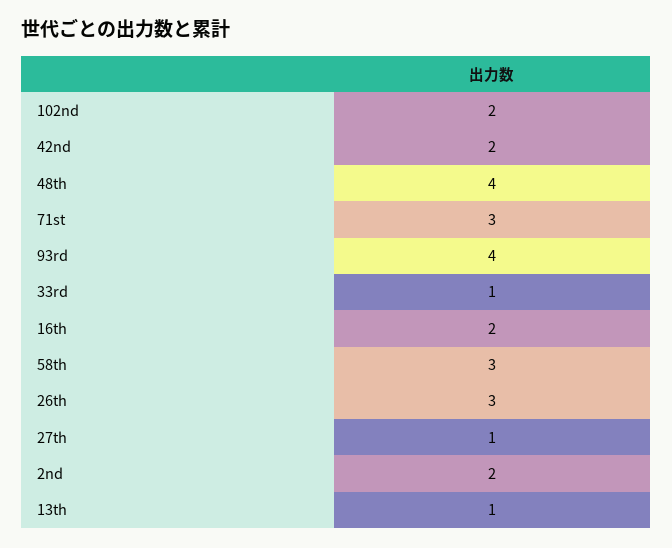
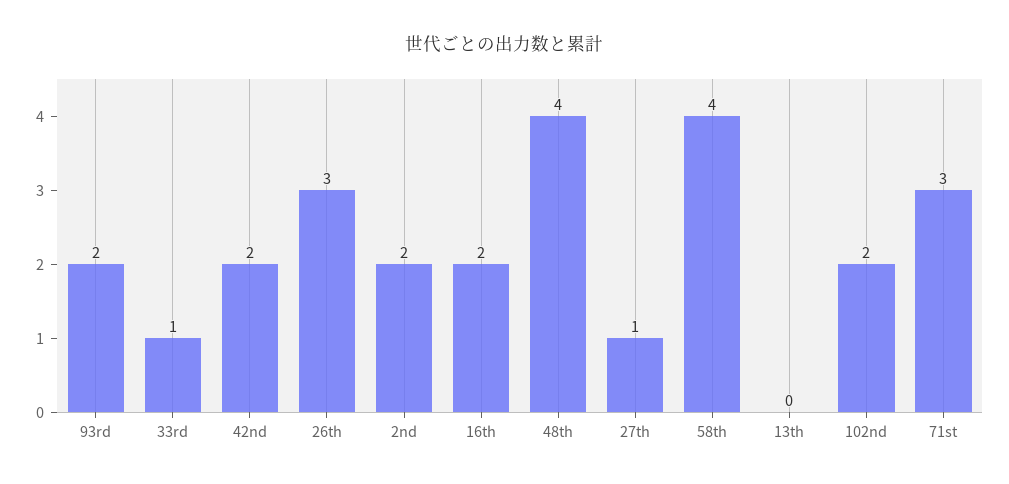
93rd: 4 -> 2
58th: 3 -> 4
13th: 1 -> 0

